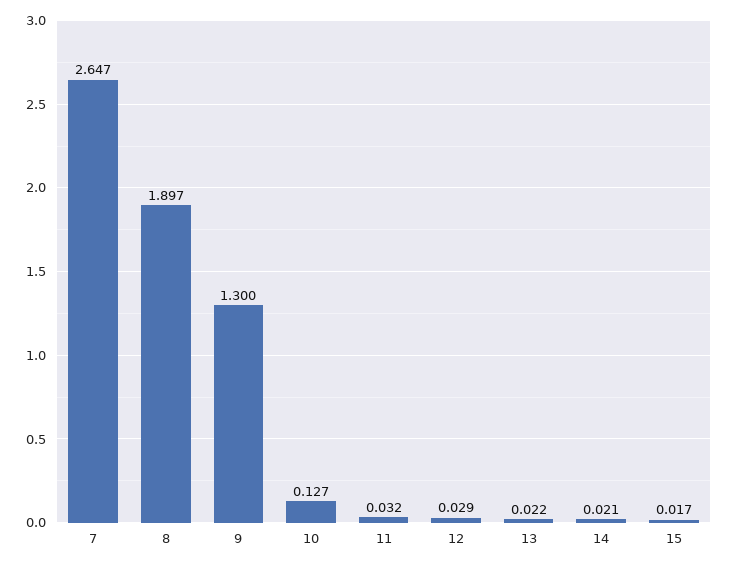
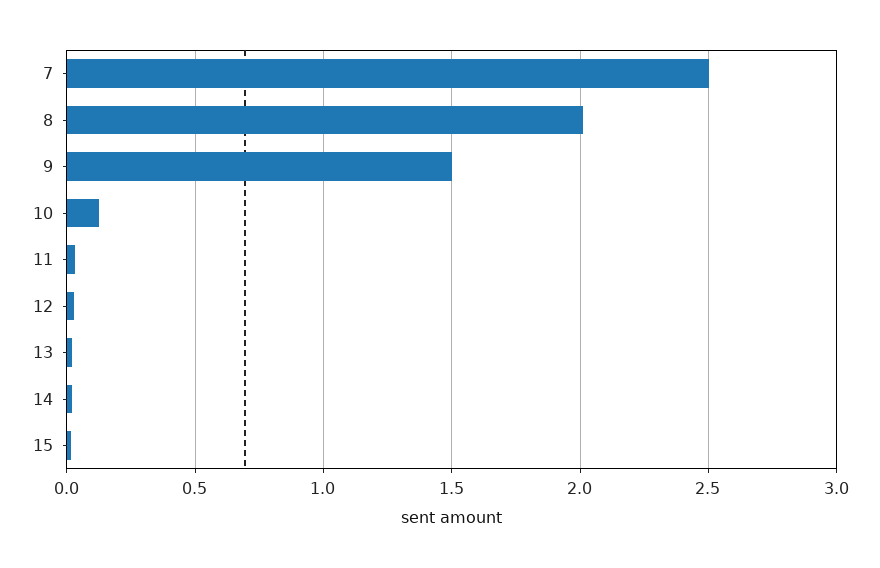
7: 2.647 -> 2.5
8: 1.897 -> 2
9: 1.3 -> 1.5

